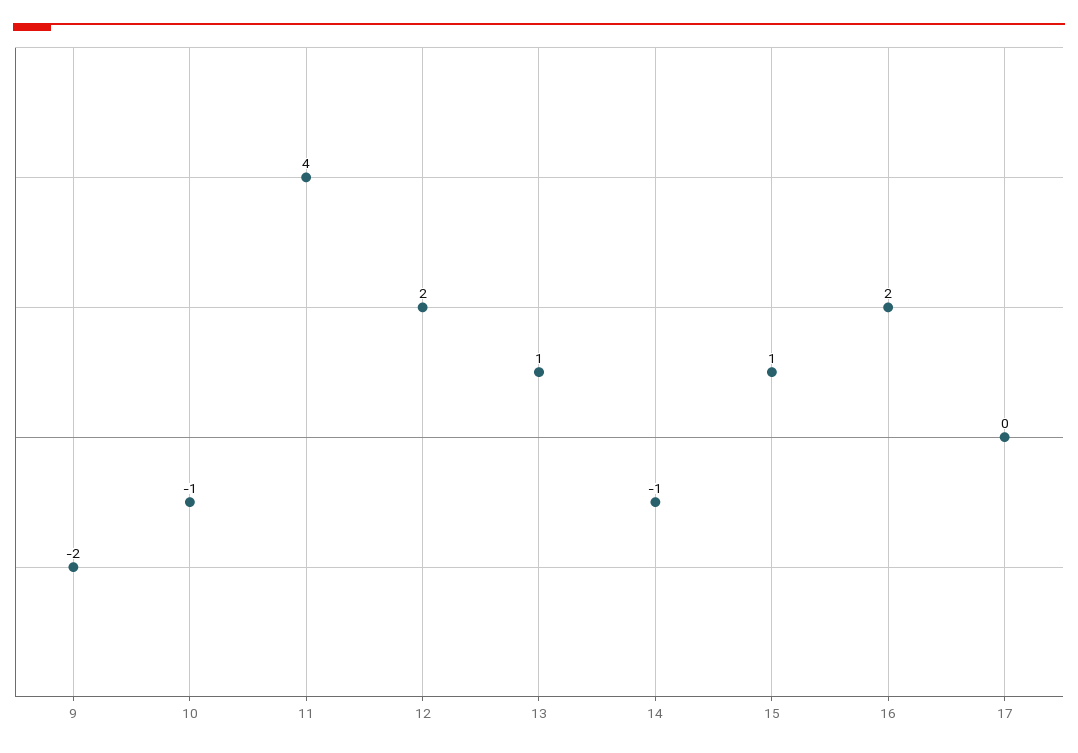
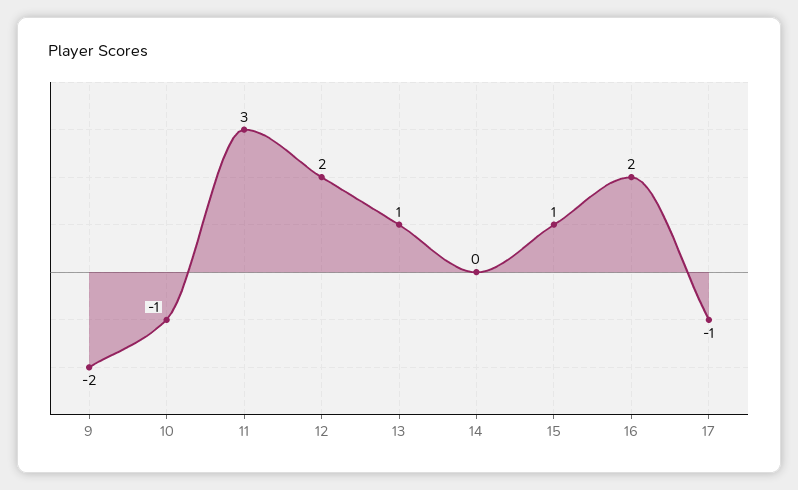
11: 4 -> 3
14: -1 -> 0
17: 0 -> -1

